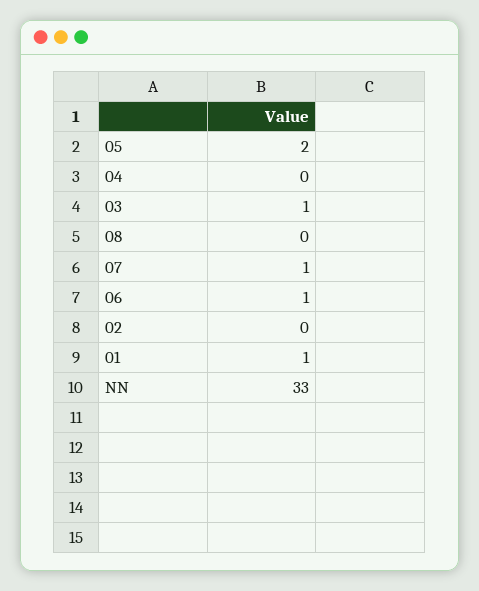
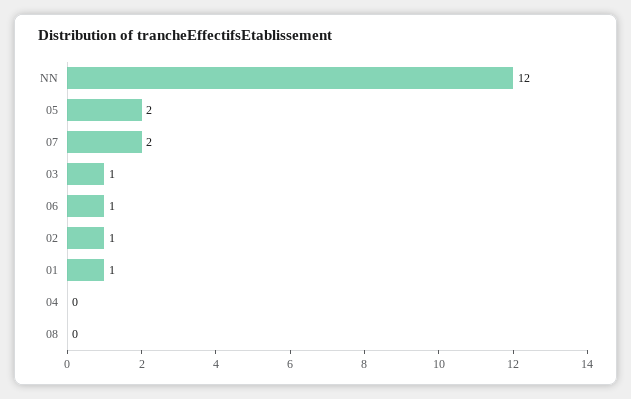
07: 1 -> 2
02: 0 -> 1
NN: 33 -> 12

